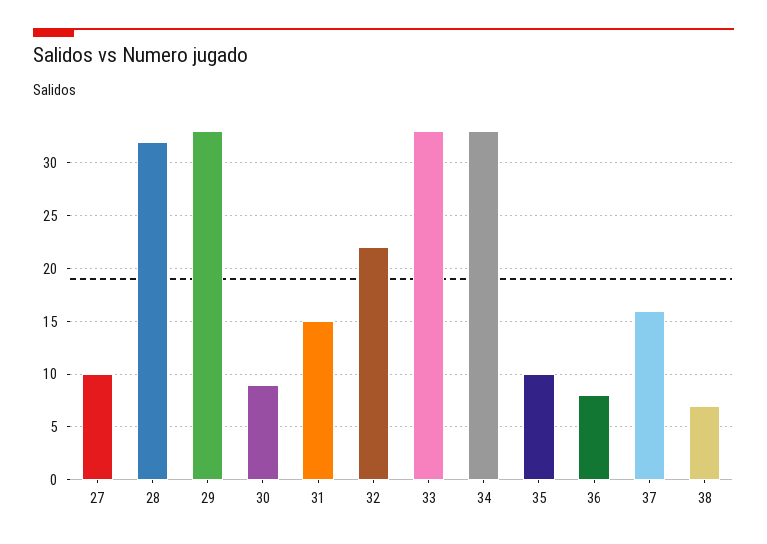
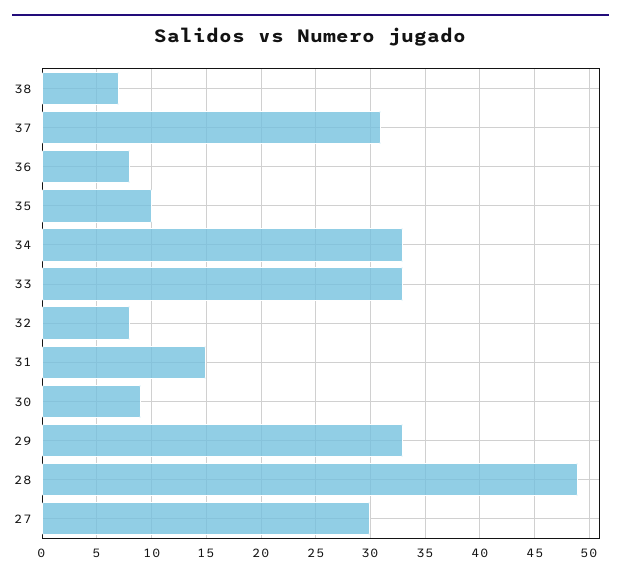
27: 10 -> 30
28: 32 -> 49
32: 22 -> 8
37: 16 -> 31

